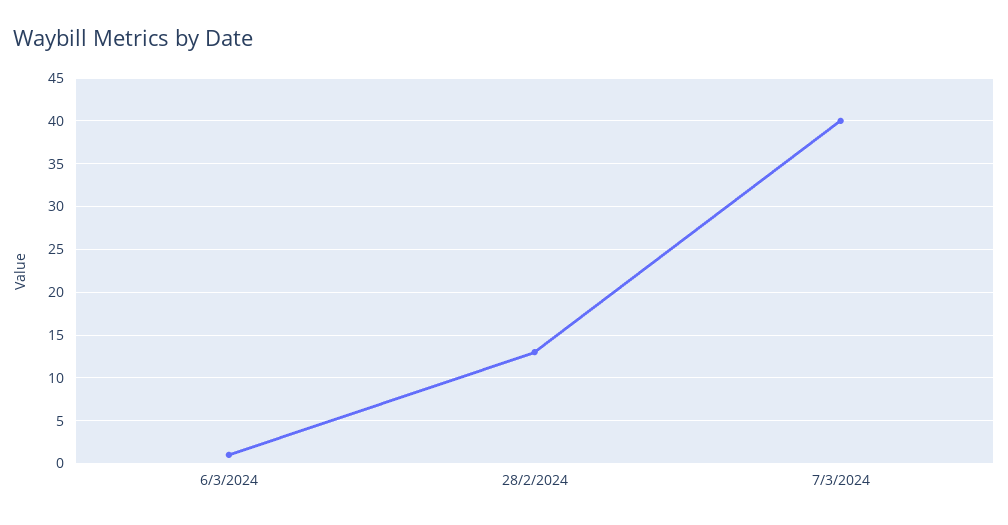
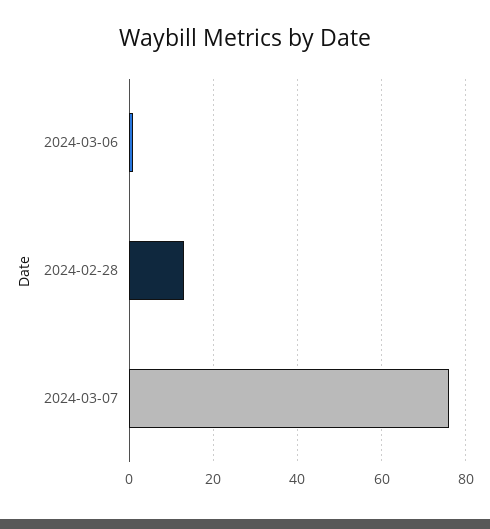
7/3/2024: 40 -> 75

